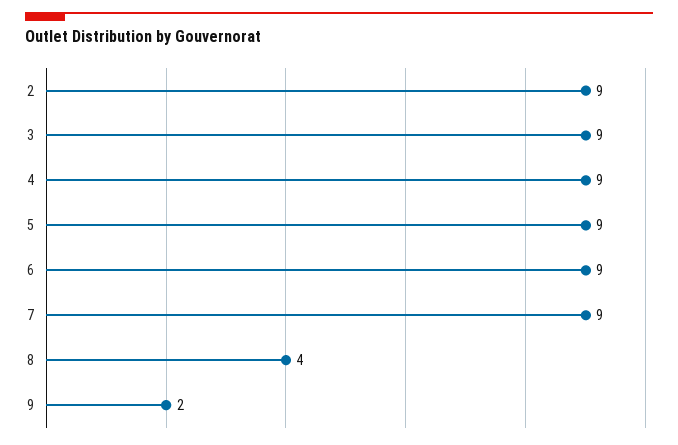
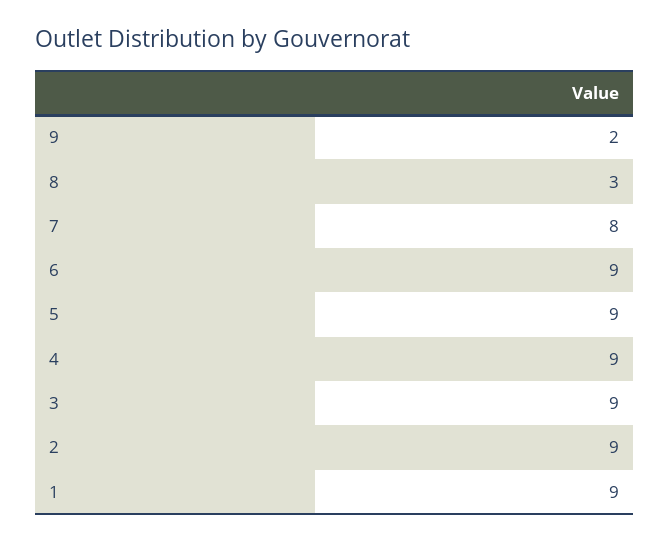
7: 9 -> 8
8: 4 -> 3
1: none -> 9

